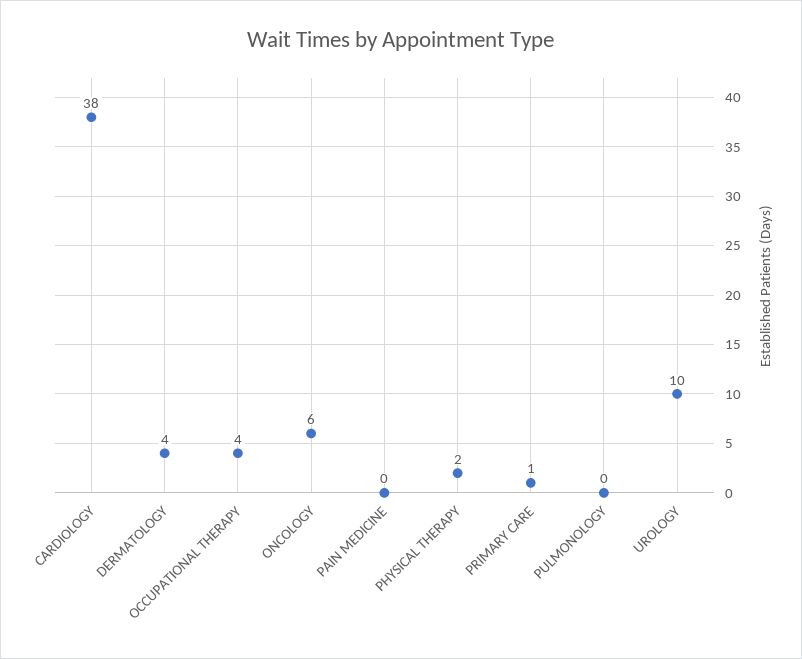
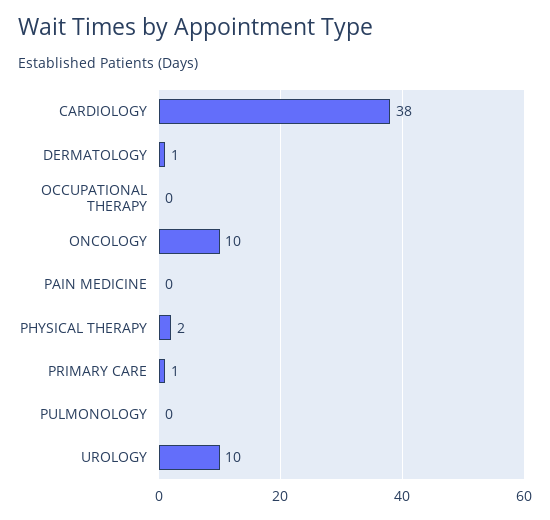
DERMATOLOGY: 4 -> 1
OCCUPATIONAL THERAPY: 4 -> 0
ONCOLOGY: 6 -> 10

